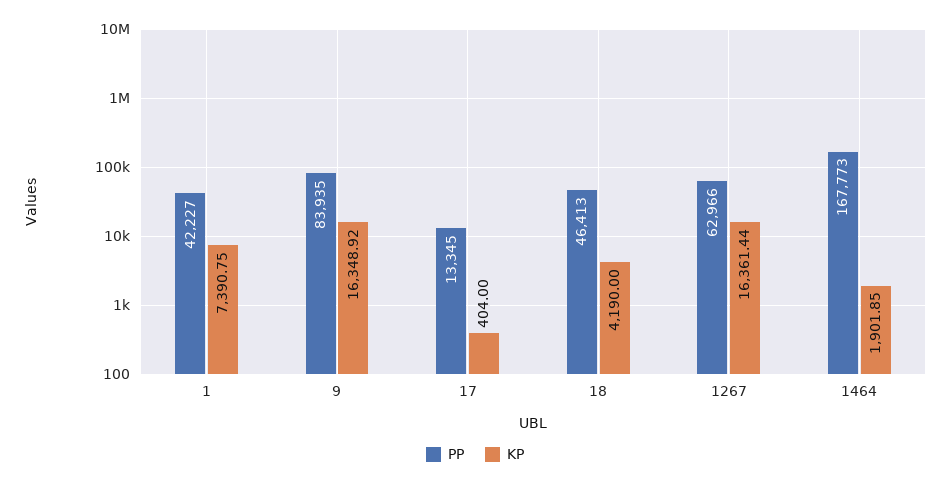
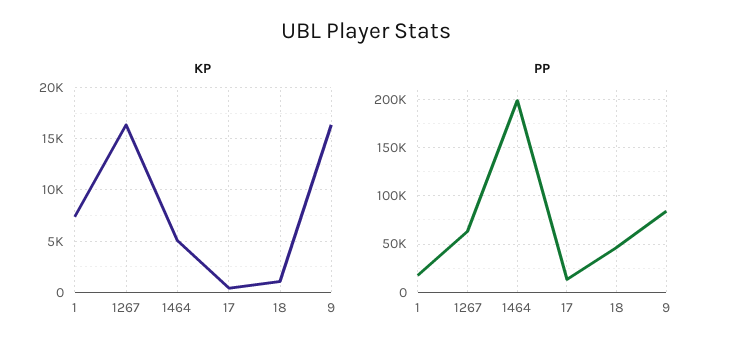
PP, 1: 42227 -> 20000
KP, 18: 4190 -> 1000
PP, 1464: 167773 -> 200000
KP, 1464: 1901.85 -> 5000

